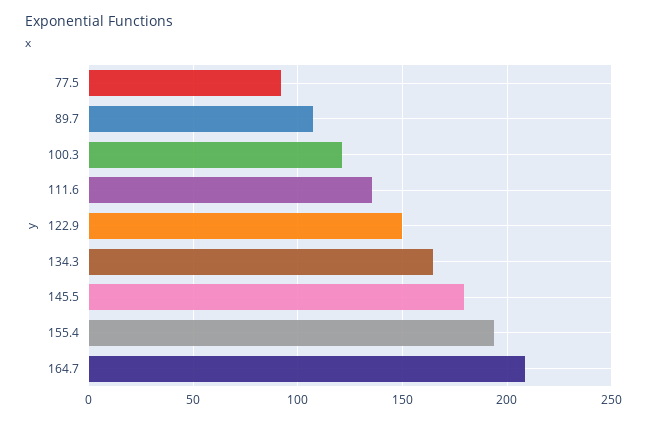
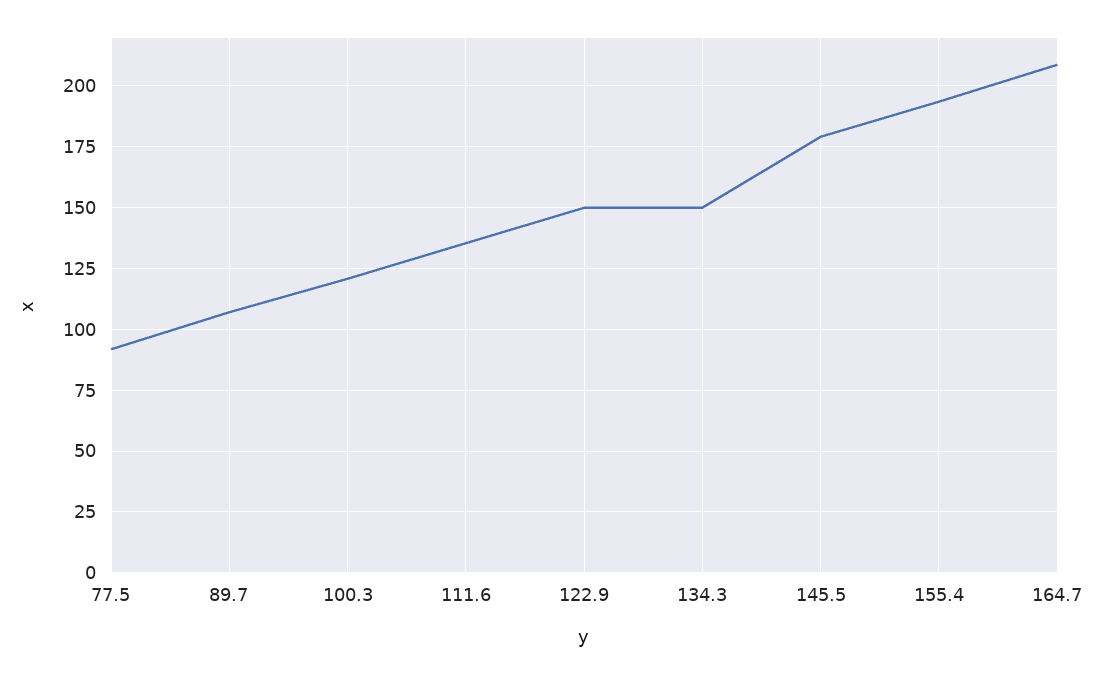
134.3: 165 -> 150

